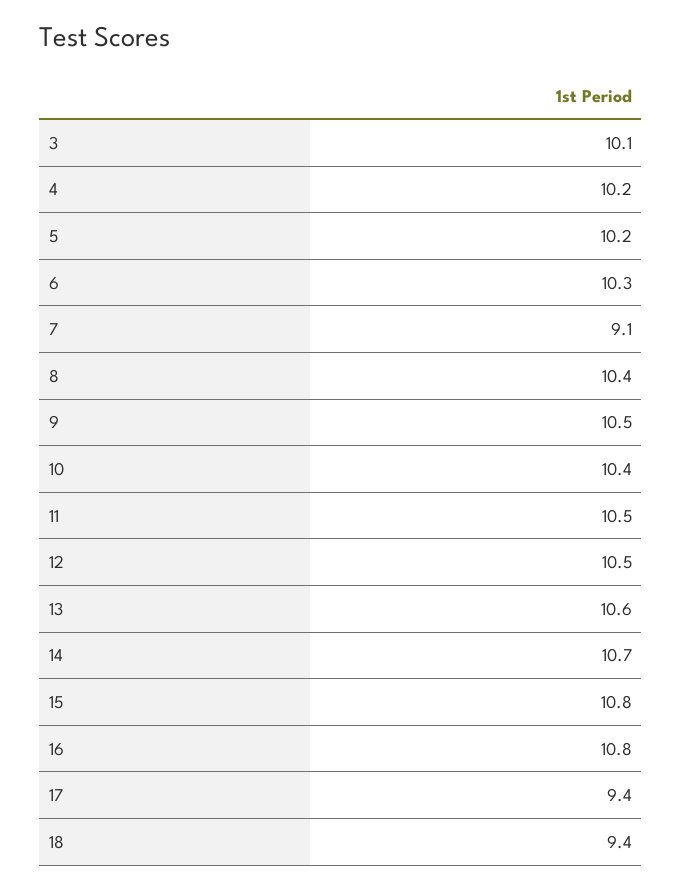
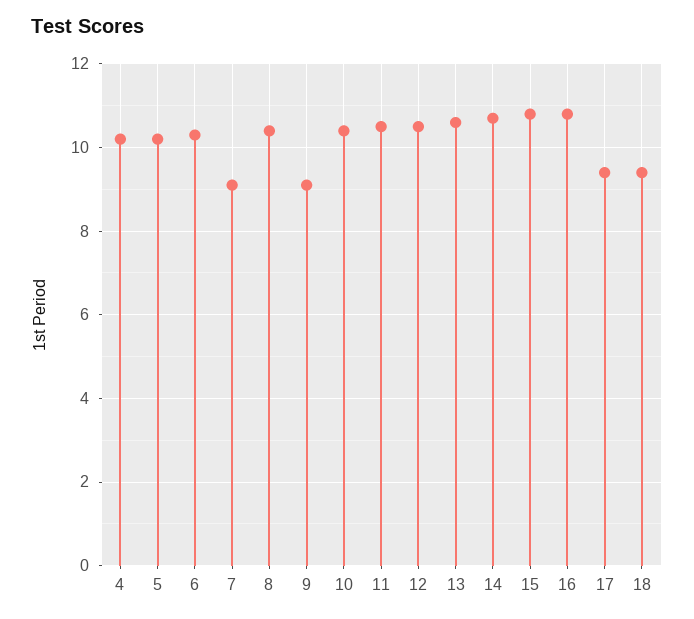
3: 10.1 -> none
9: 10.5 -> 9

